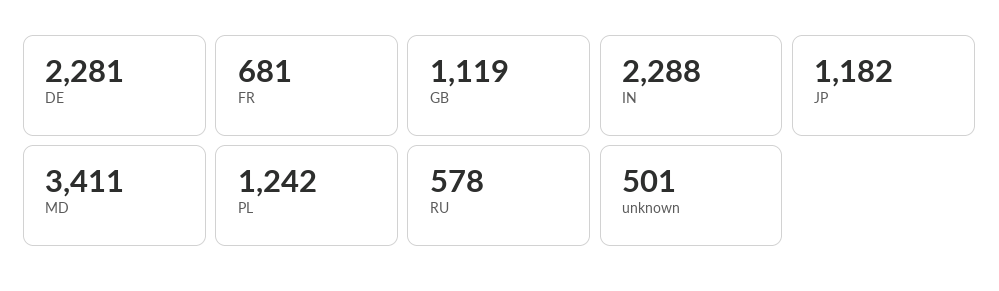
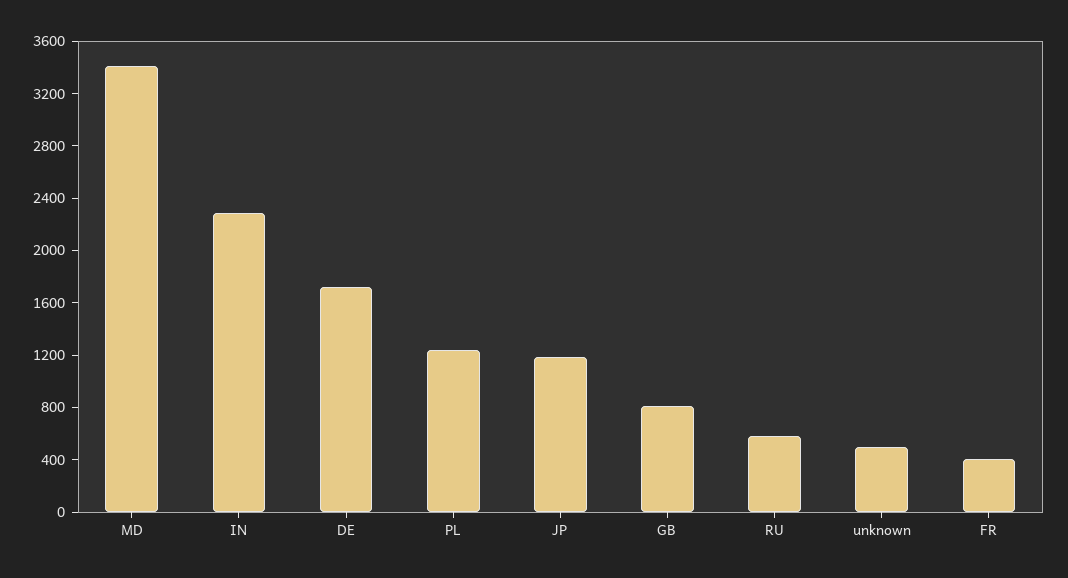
DE: 2281 -> 1700
FR: 681 -> 400
GB: 1119 -> 800

